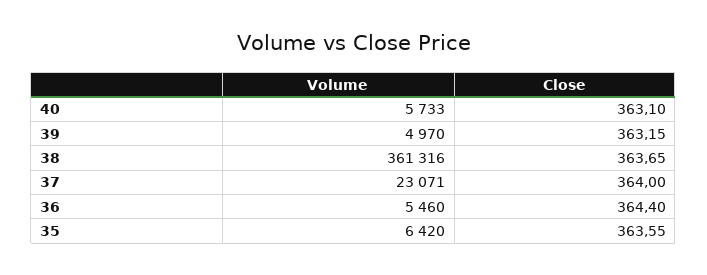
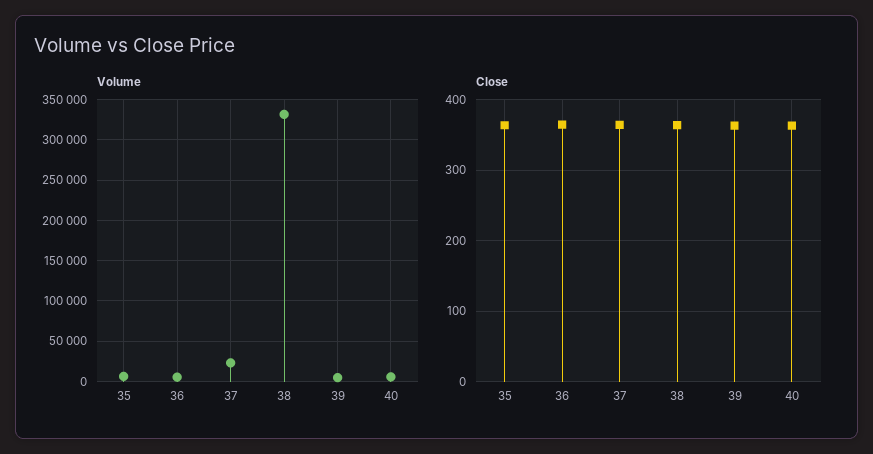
Volume, 38: 361316 -> 330000

